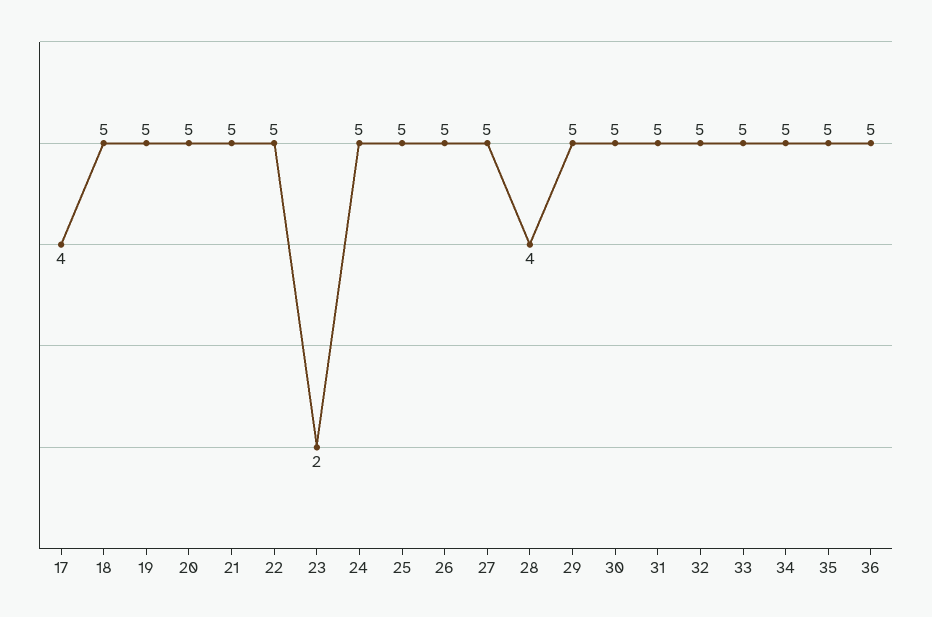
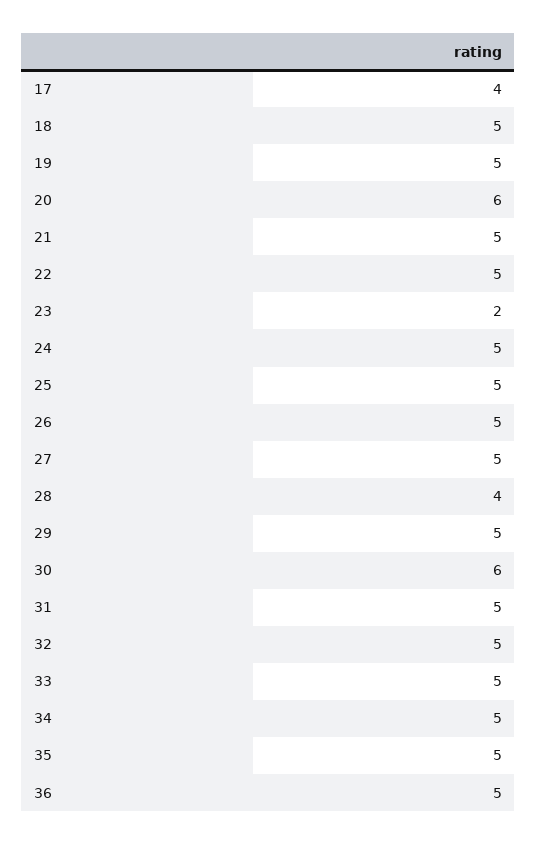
20: 5 -> 6
30: 5 -> 6

